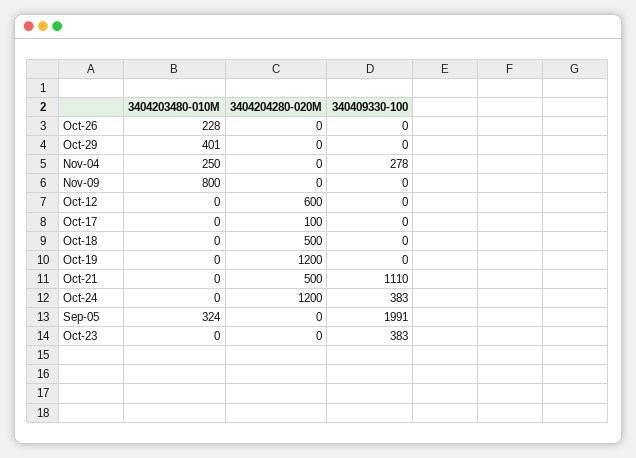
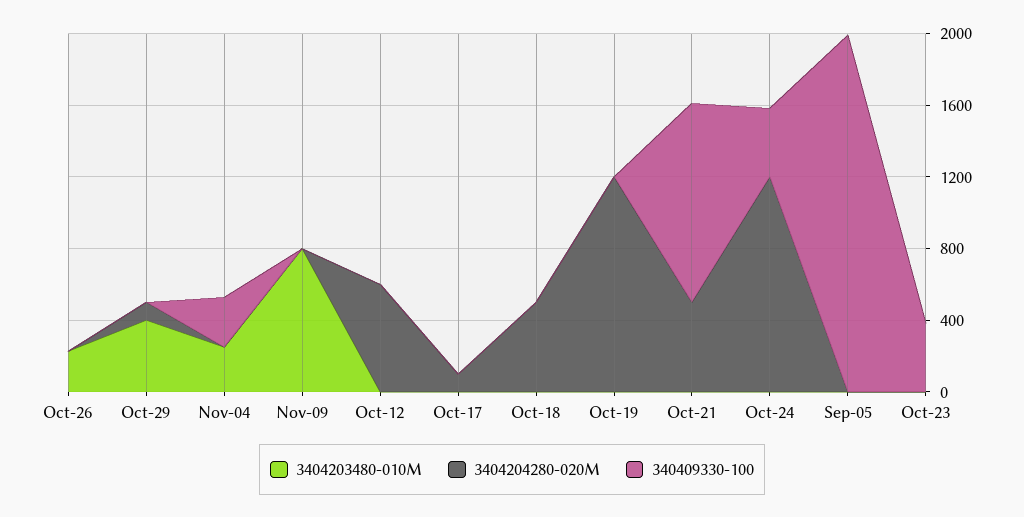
3404204280-020M, Oct-29: 0 -> 100
3404203480-010M, Sep-05: 324 -> 0

